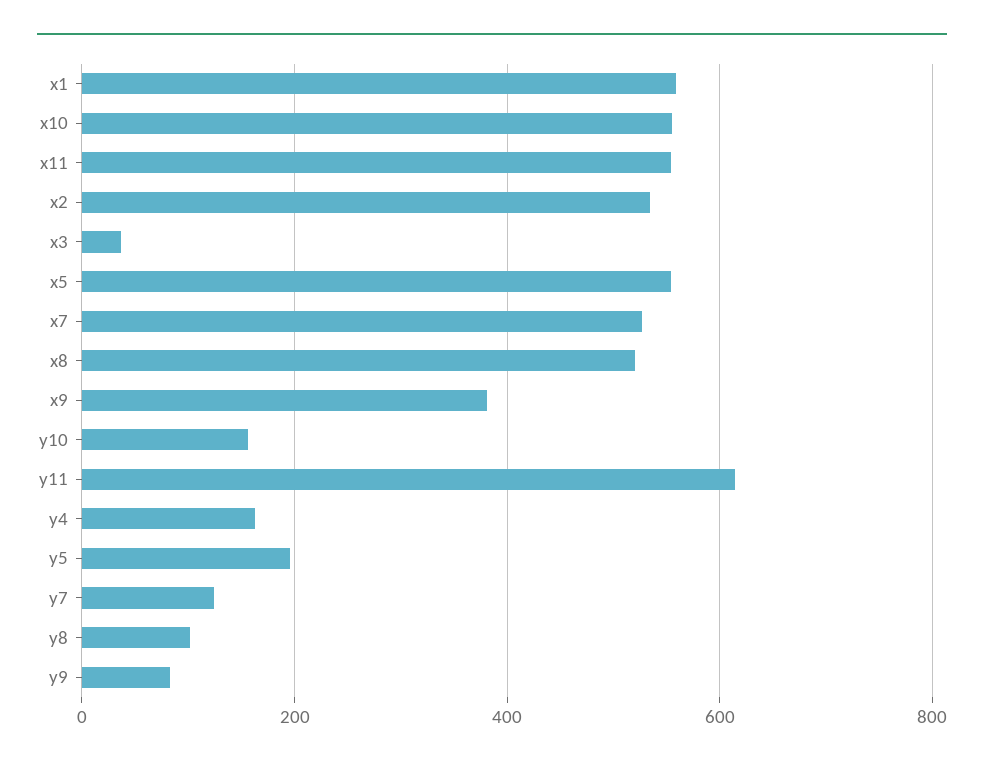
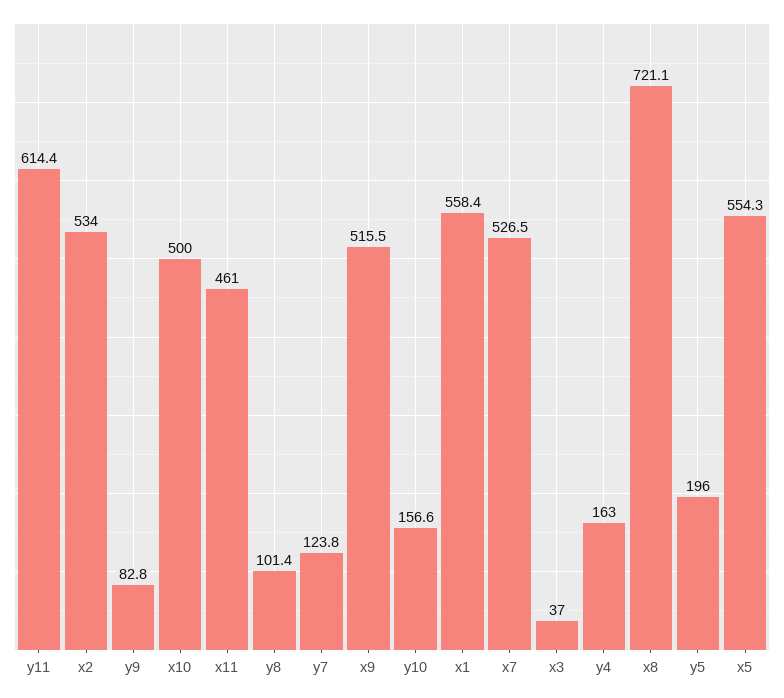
x10: 560 -> 500
x11: 560 -> 461
x8: 520 -> 721.1
x9: 380 -> 515.5

